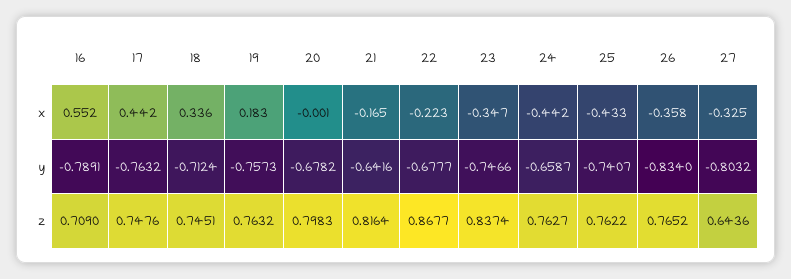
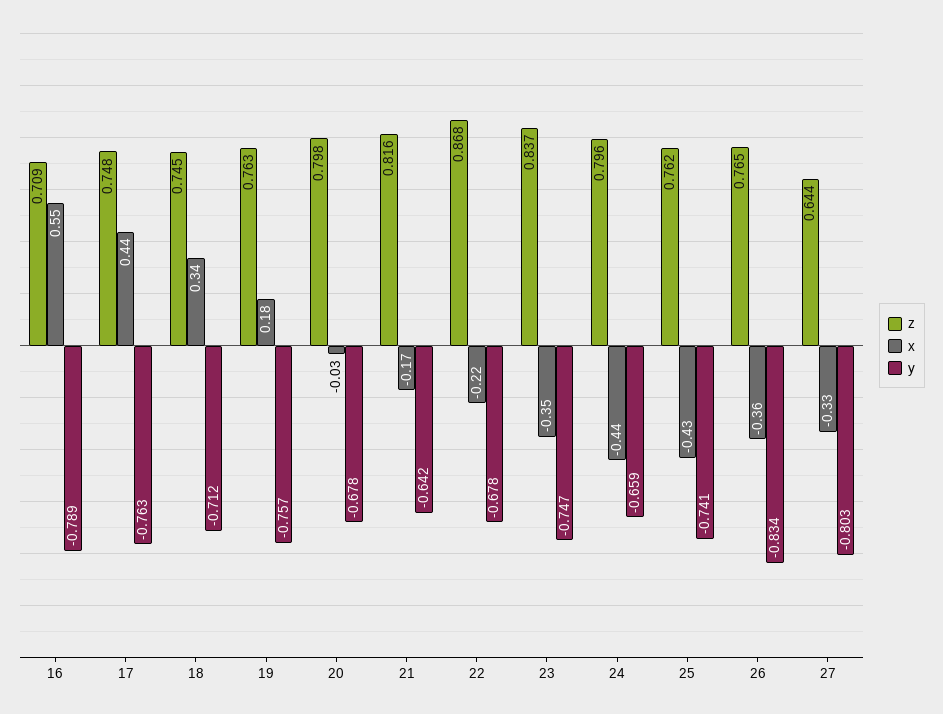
x, 20: -0.001 -> -0.03
z, 24: 0.7627 -> 0.796

